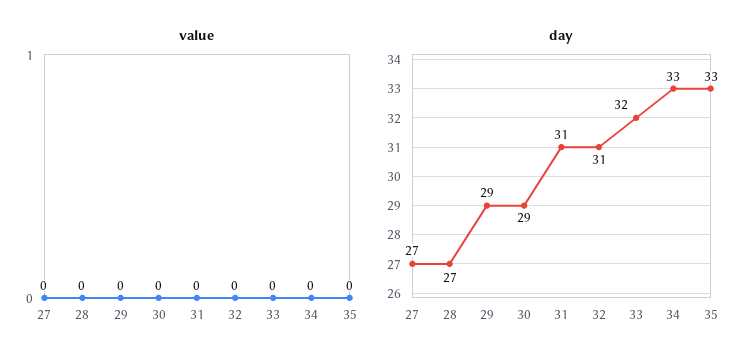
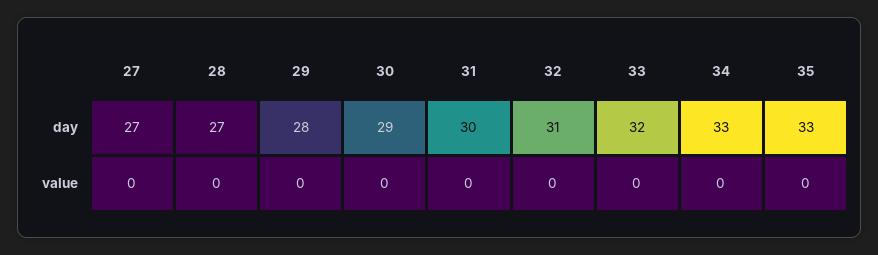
day, 29: 29 -> 28
day, 31: 31 -> 30

